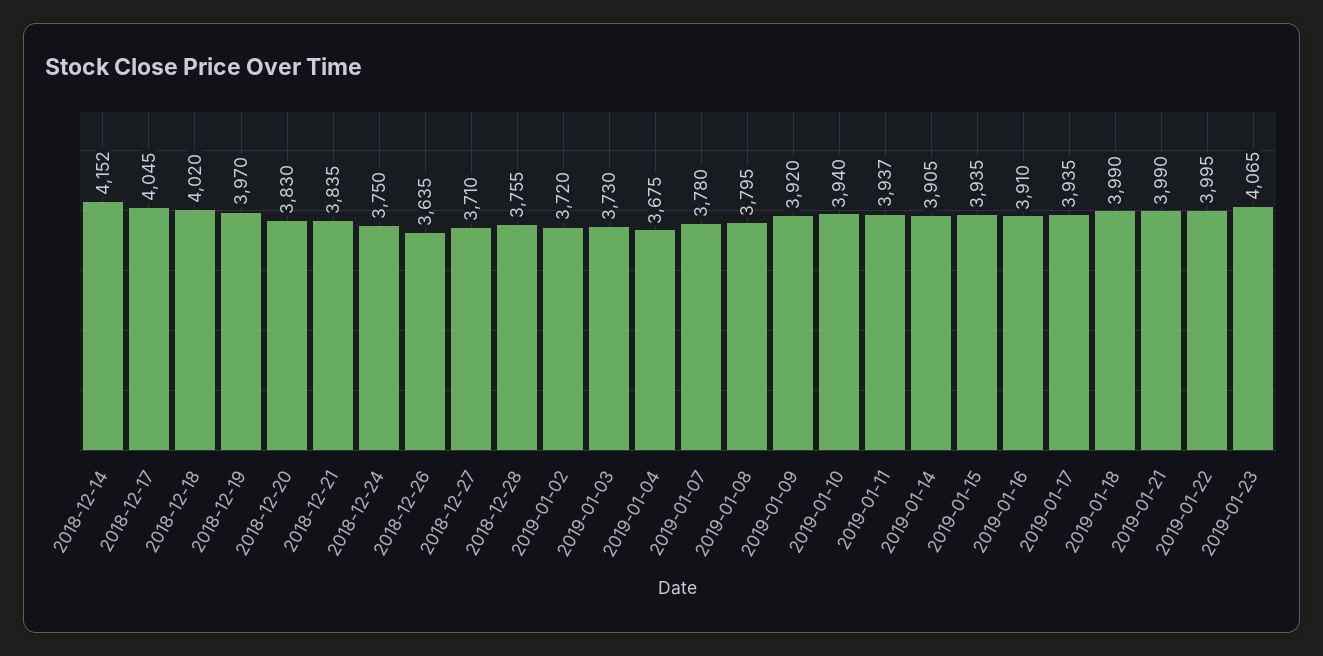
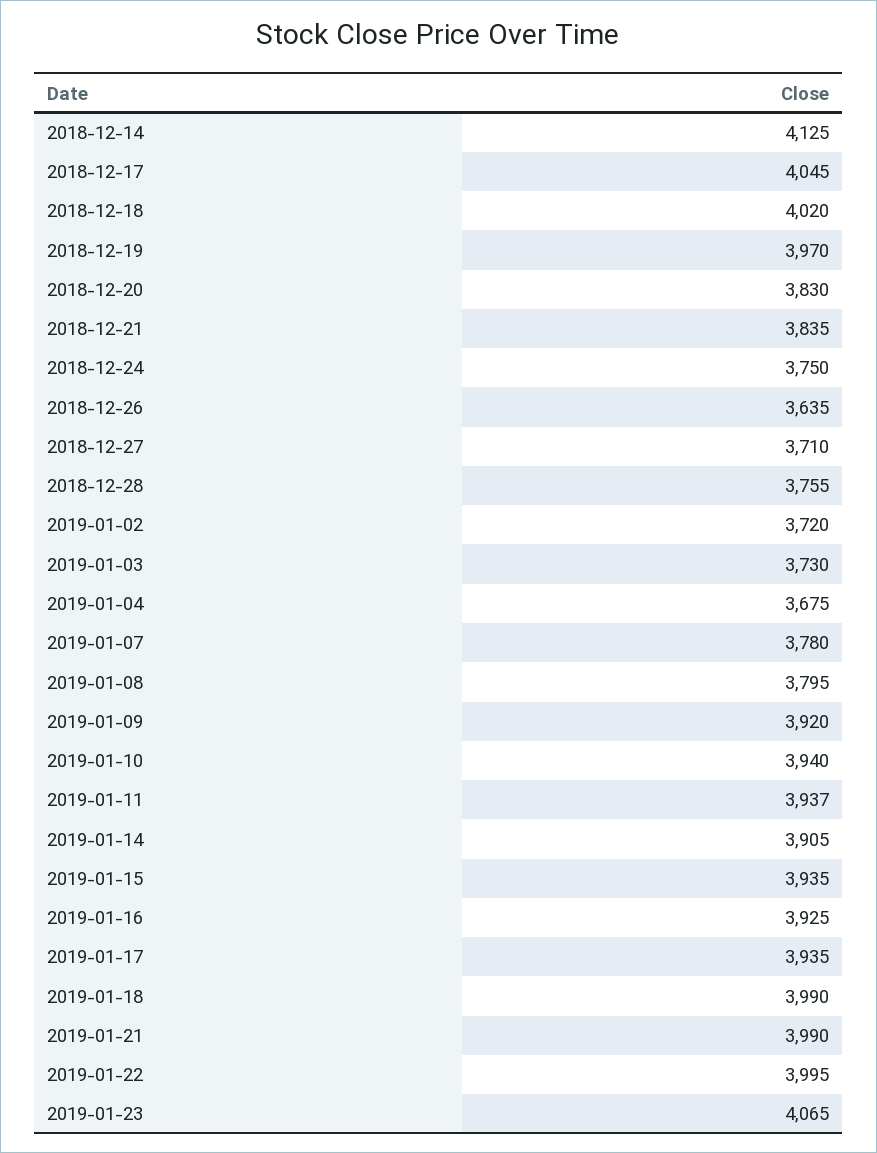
2018-12-14: 4152 -> 4125
2019-01-16: 3910 -> 3925

